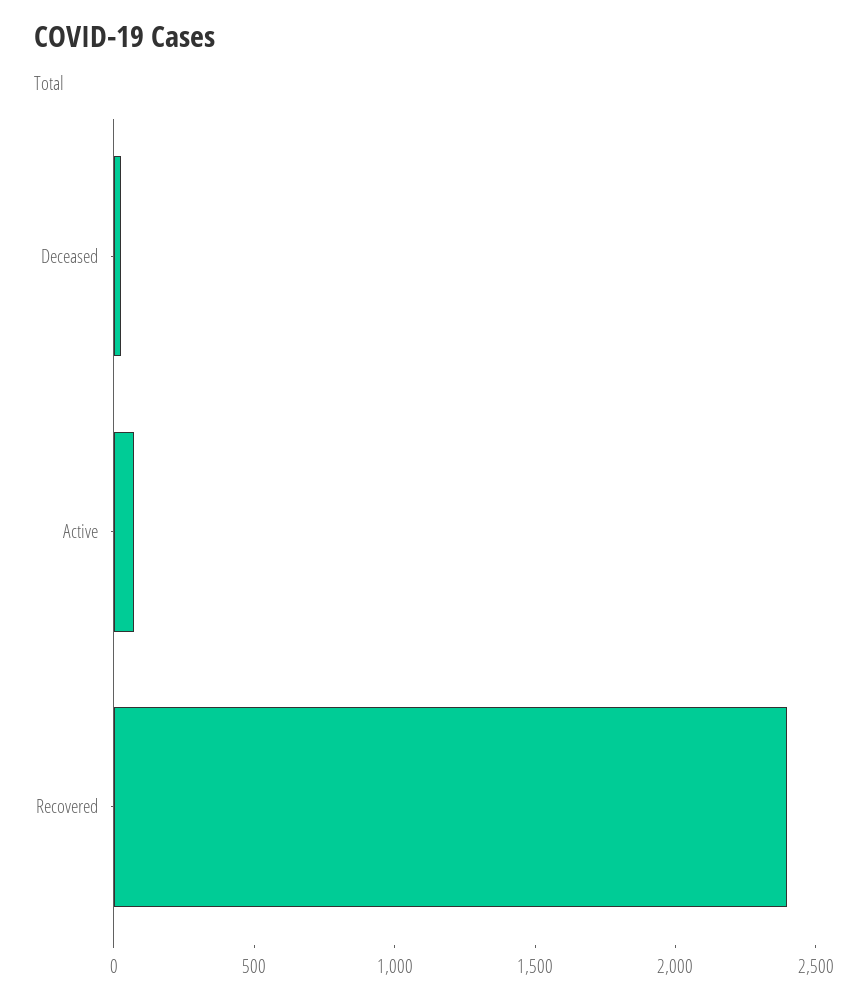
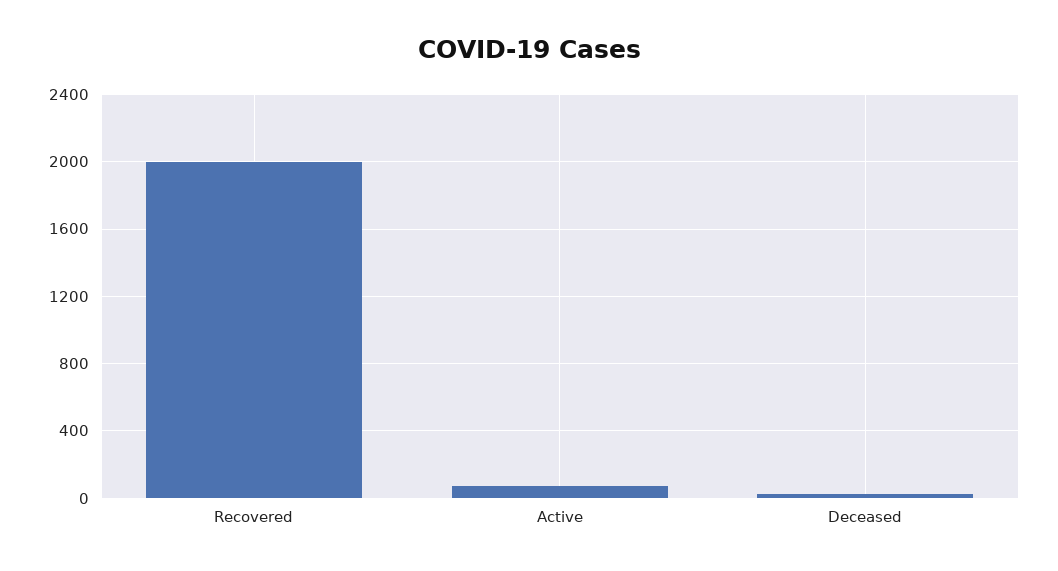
Recovered: 2400 -> 2000

